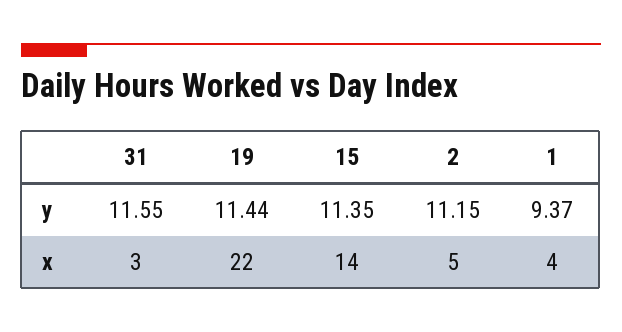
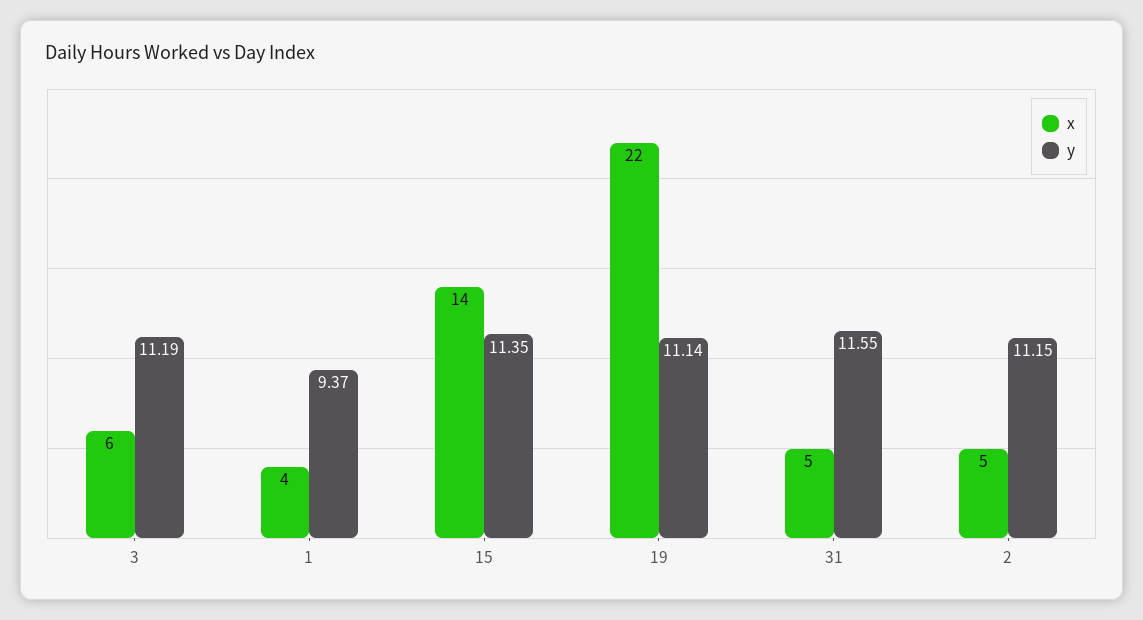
y, 19: 11.44 -> 11.14
x, 31: 3 -> 5
x, 3: none -> 6
y, 3: none -> 11.19

